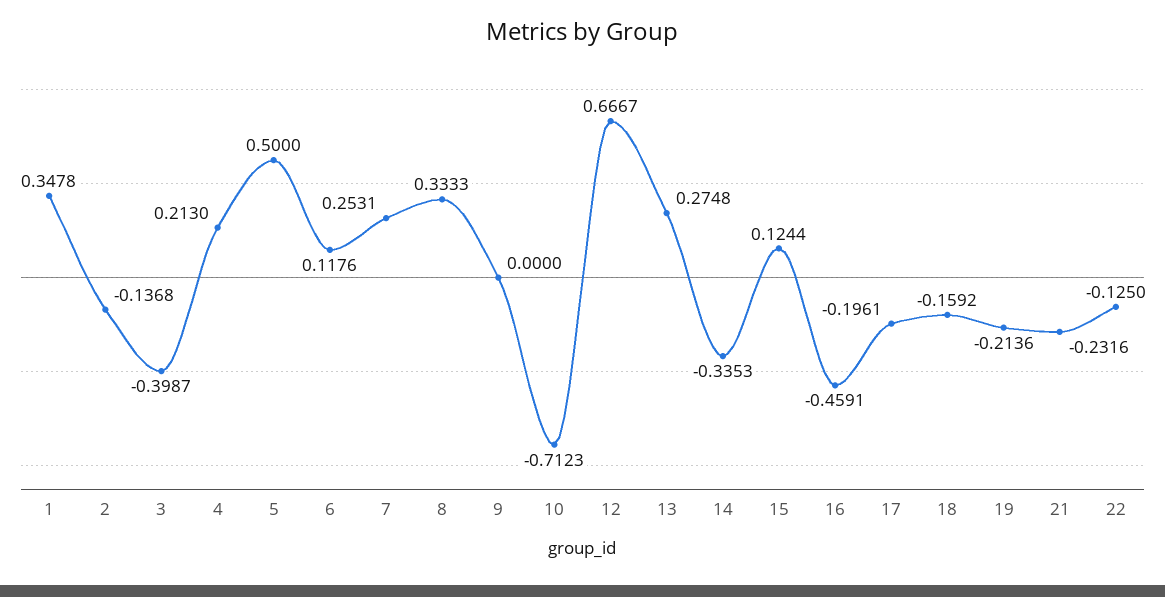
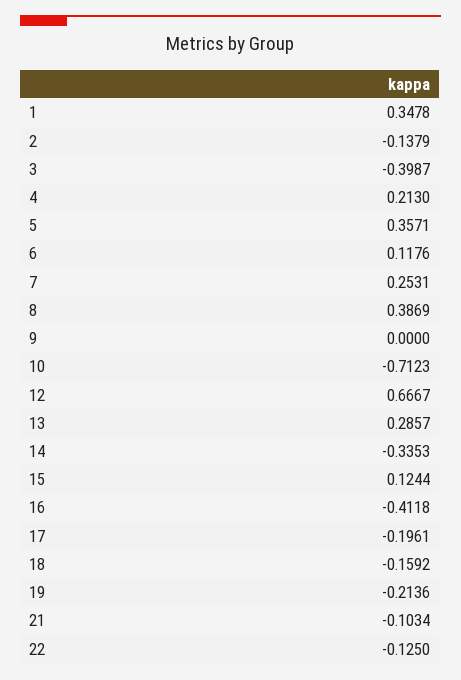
2: -0.1368 -> -0.1379
5: 0.5 -> 0.3571
8: 0.3333 -> 0.3869
13: 0.2748 -> 0.2857
16: -0.4591 -> -0.4118
21: -0.2316 -> -0.1034

